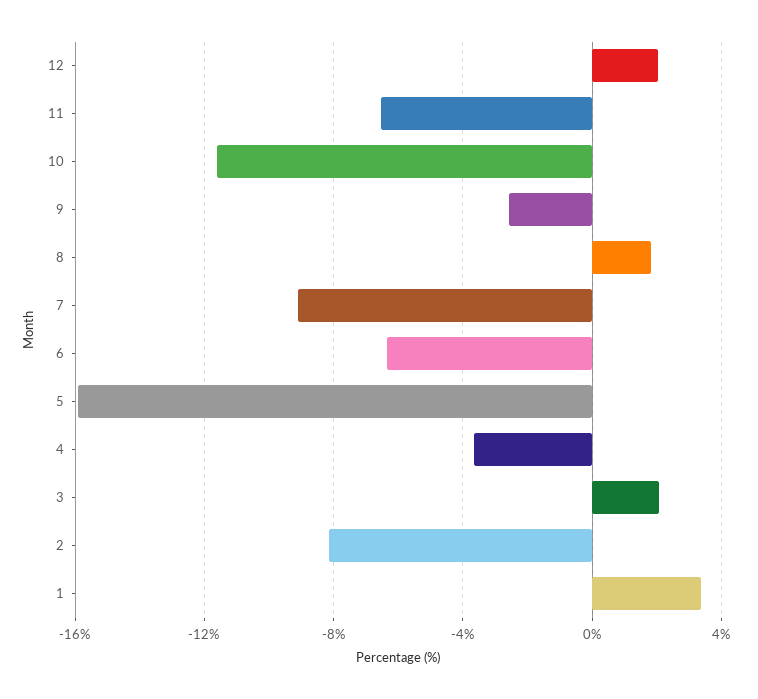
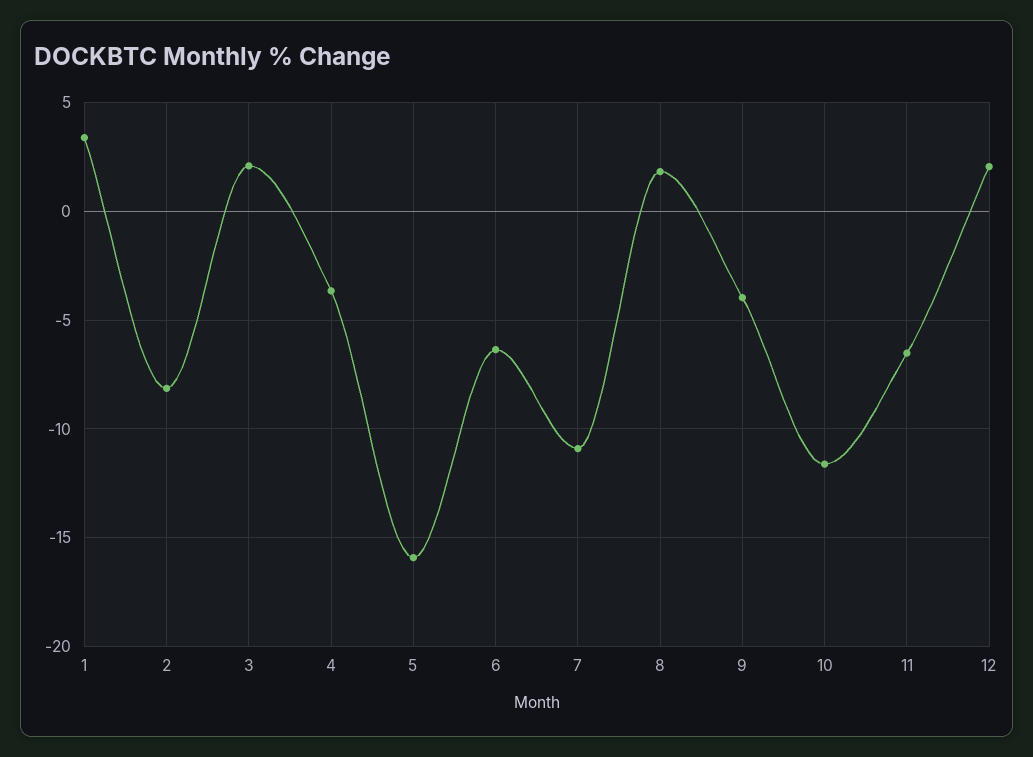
9: -2.5 -> -4
7: -9 -> -11

